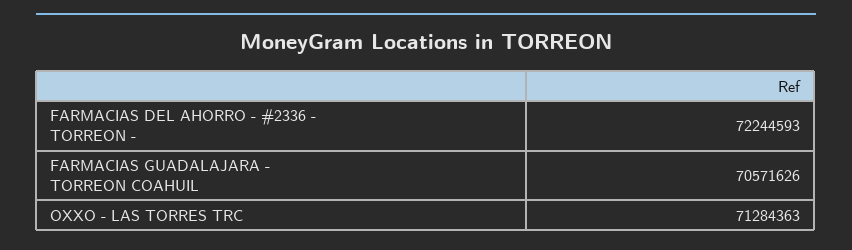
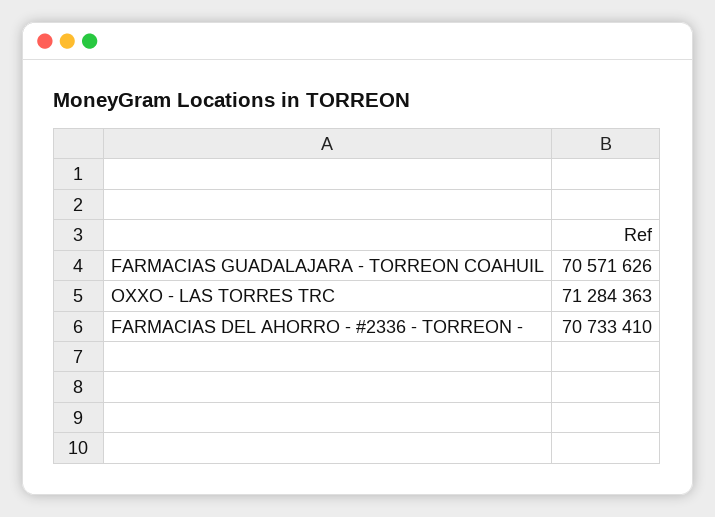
FARMACIAS DEL AHORRO - #2336 - TORREON -: 72244593 -> 70733410

